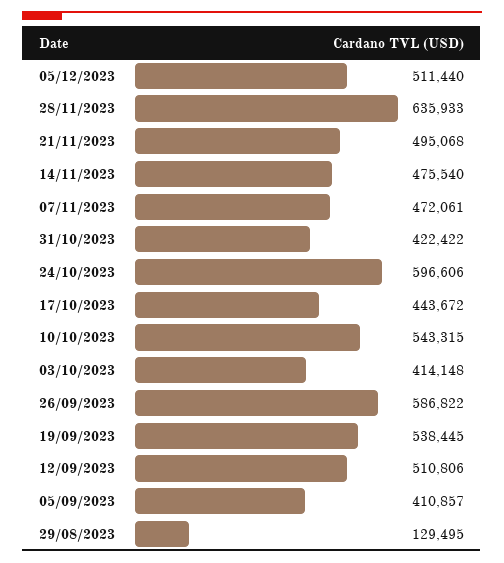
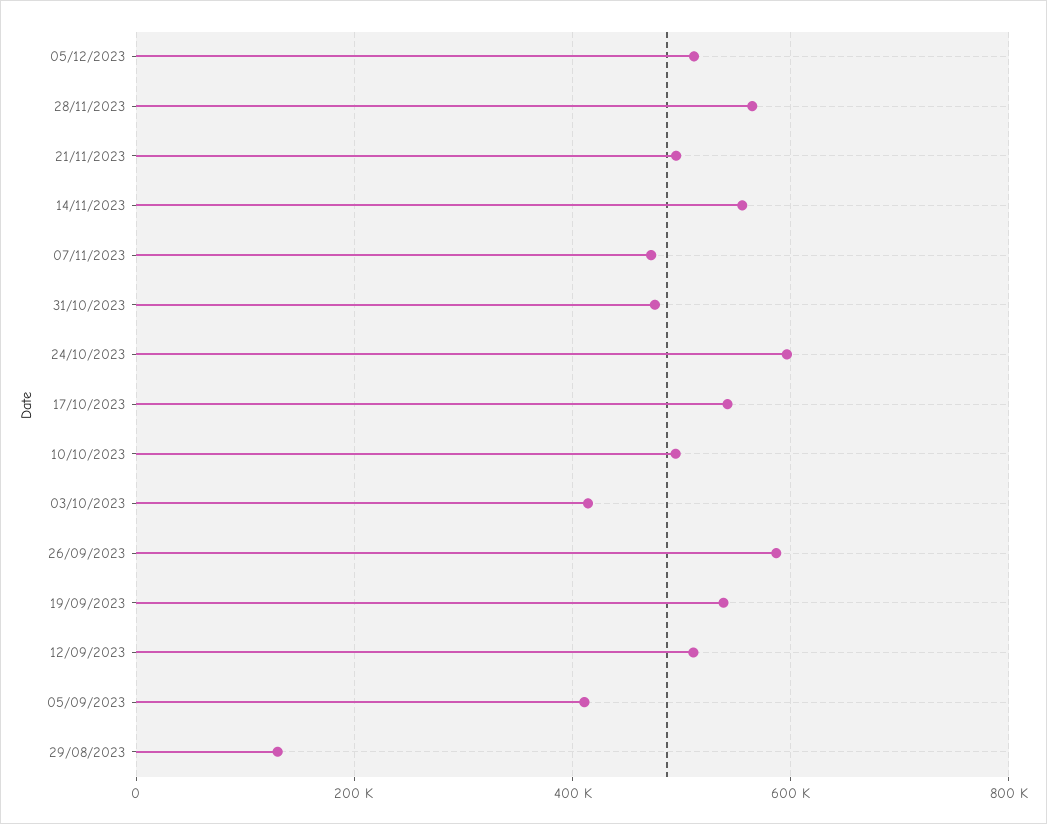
28/11/2023: 635933 -> 560000
14/11/2023: 475540 -> 560000
31/10/2023: 422422 -> 480000
17/10/2023: 443672 -> 540000
10/10/2023: 543315 -> 500000

